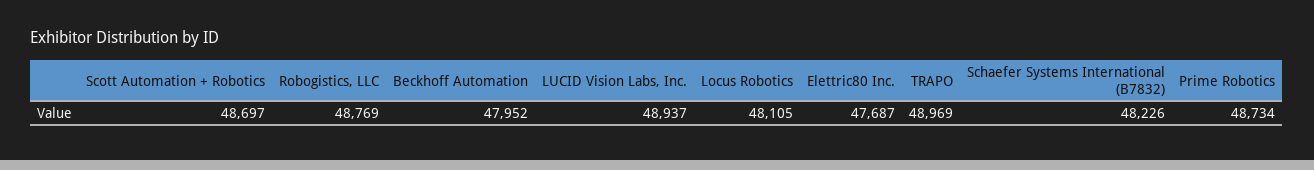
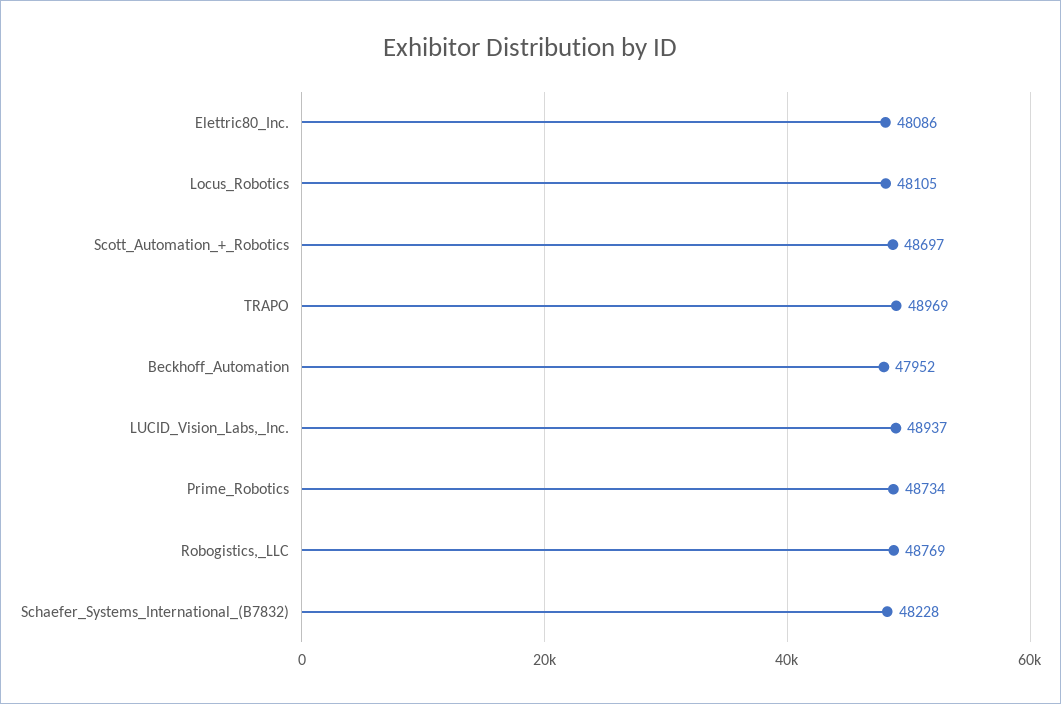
Elettric80 Inc.: 47687 -> 48086
Schaefer Systems International (B7832): 48226 -> 48228

